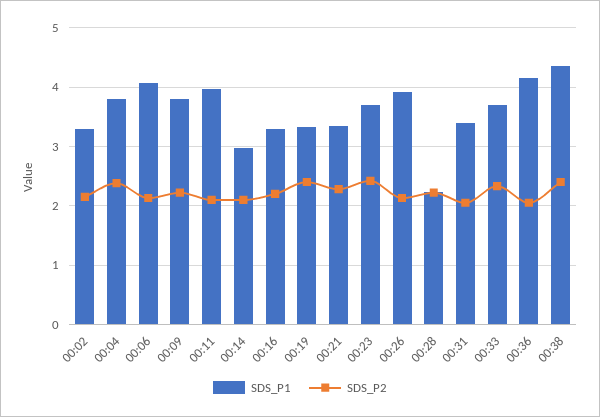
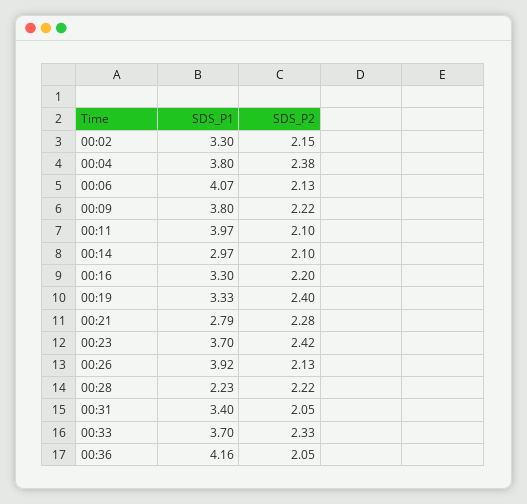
SDS_P1, 00:21: 3.4 -> 2.79
SDS_P1, 00:38: 4.4 -> none
SDS_P2, 00:38: 2.4 -> none

